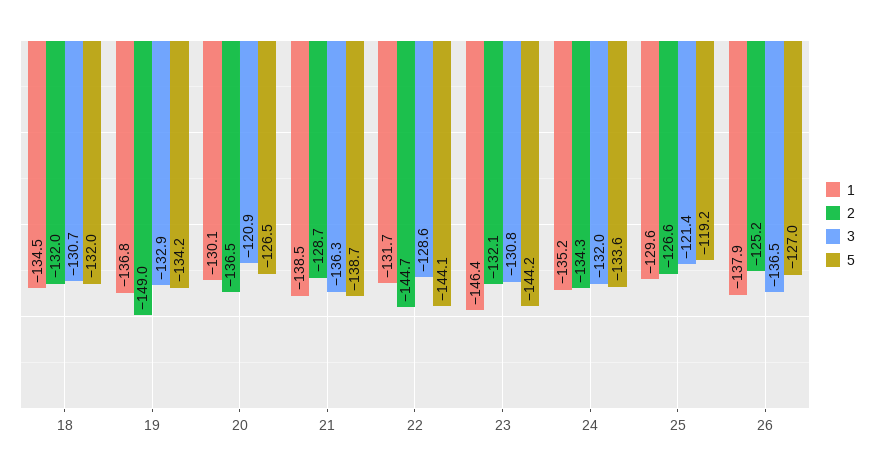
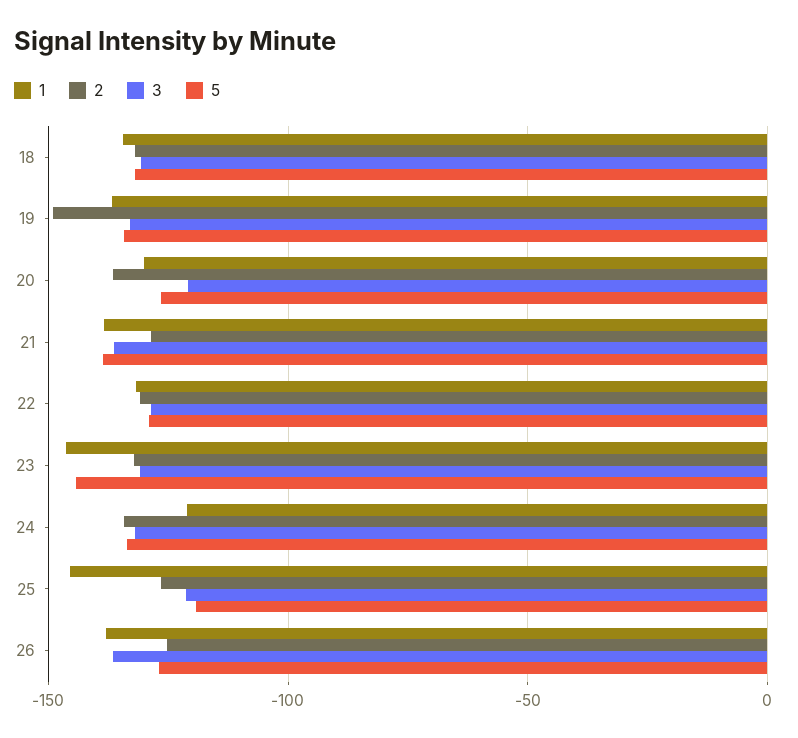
2, 22: -144.7 -> -130
5, 22: -144.1 -> -130
1, 24: -135.2 -> -120
1, 25: -129.6 -> -145

